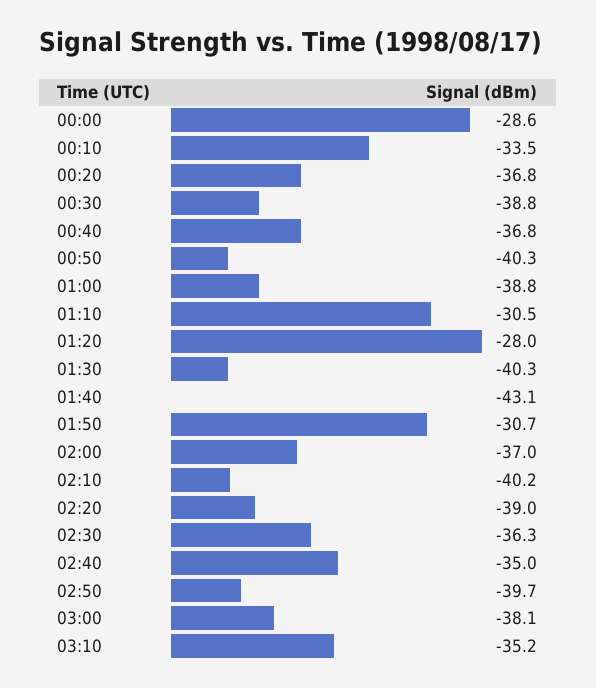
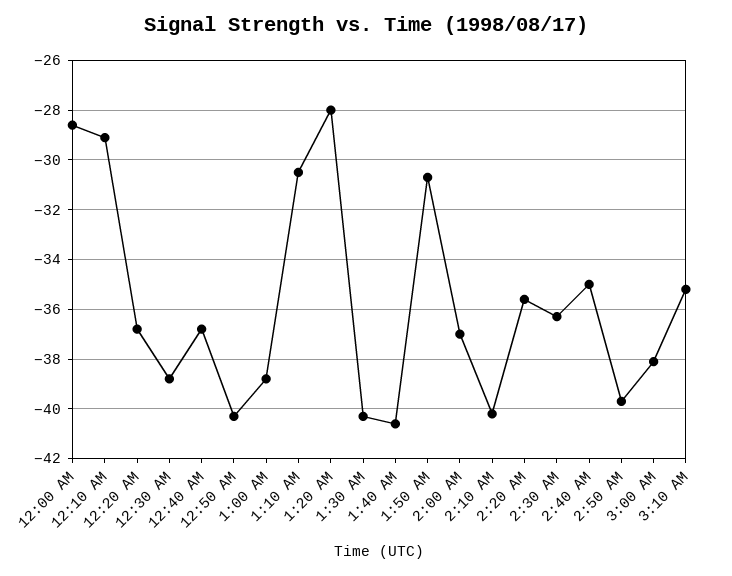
00:10: -33.5 -> -29
01:40: -43.1 -> -40.5
02:20: -39 -> -35.5

